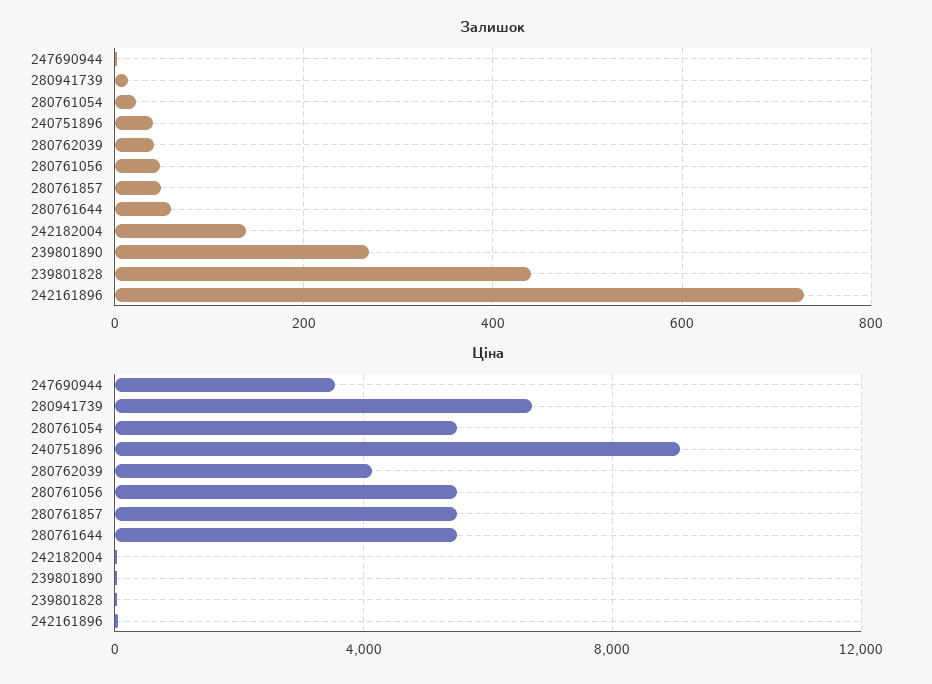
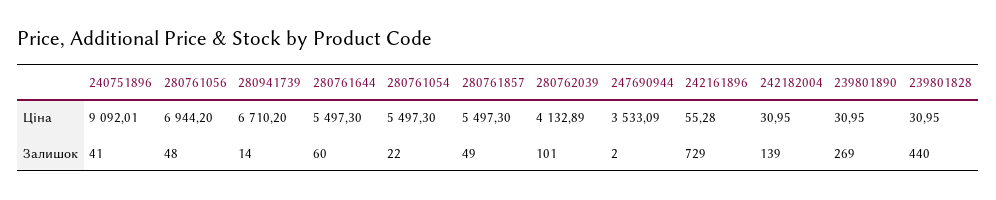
Залишок, 280762039: 40 -> 101
Ціна, 280761056: 5500 -> 6944.2

